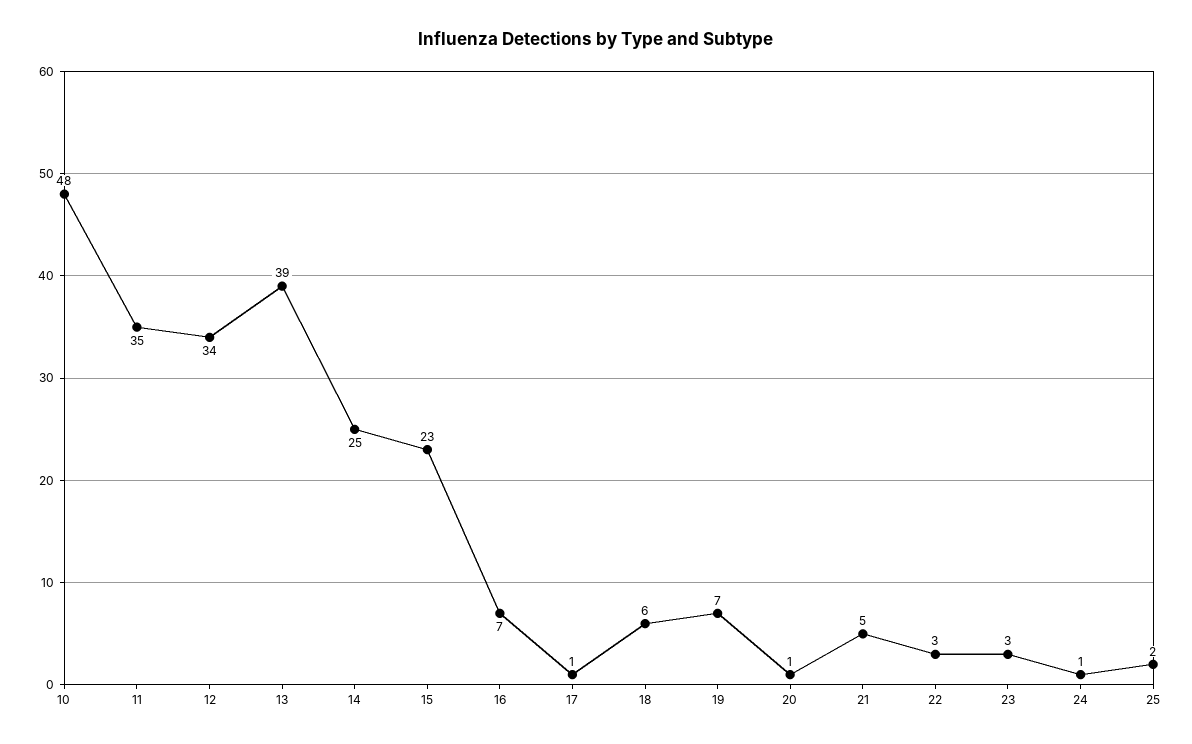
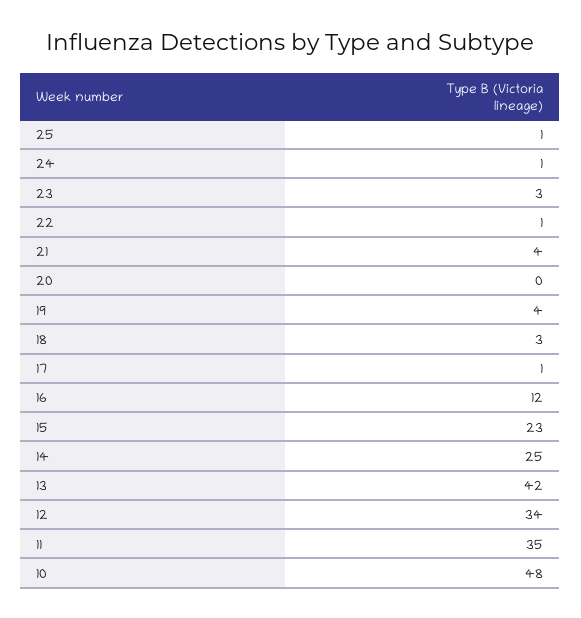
13: 39 -> 42
16: 7 -> 12
18: 6 -> 3
19: 7 -> 4
20: 1 -> 0
21: 5 -> 4
22: 3 -> 1
25: 2 -> 1

